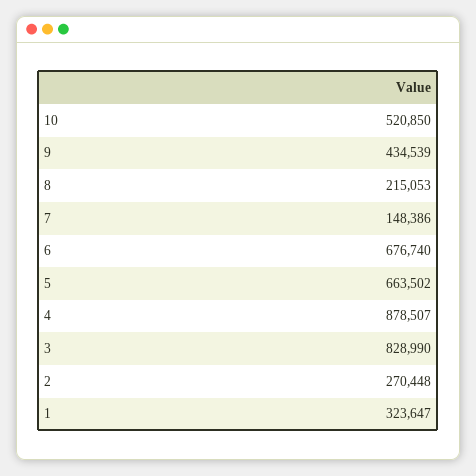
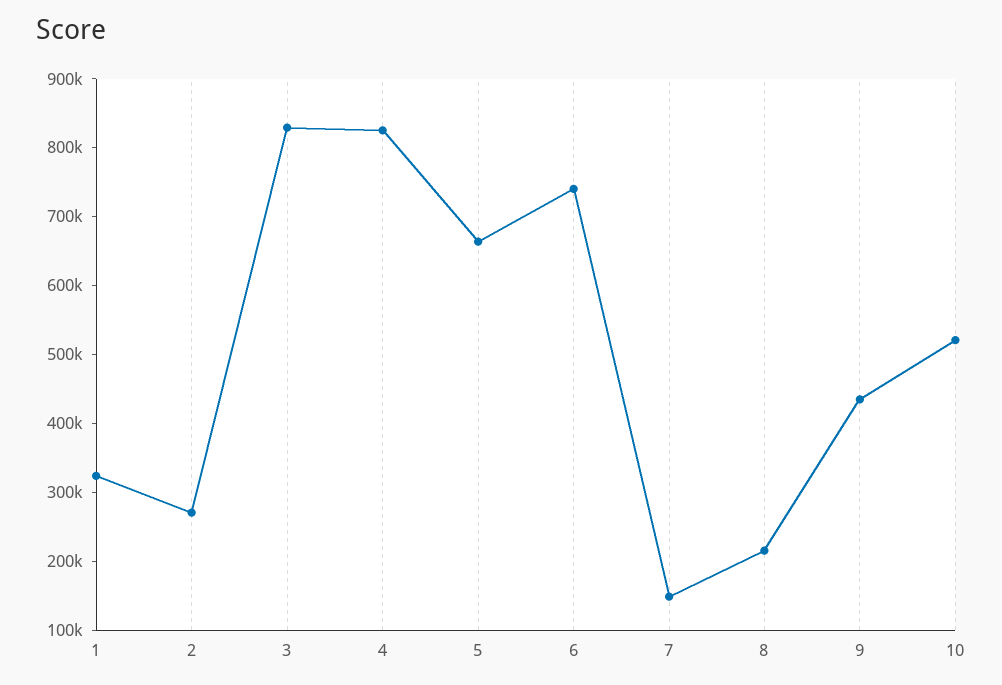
6: 676740 -> 740000
4: 878507 -> 820000

